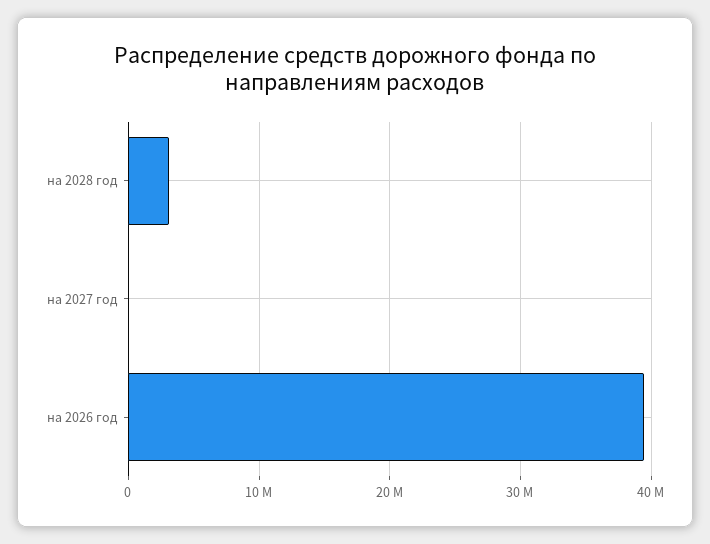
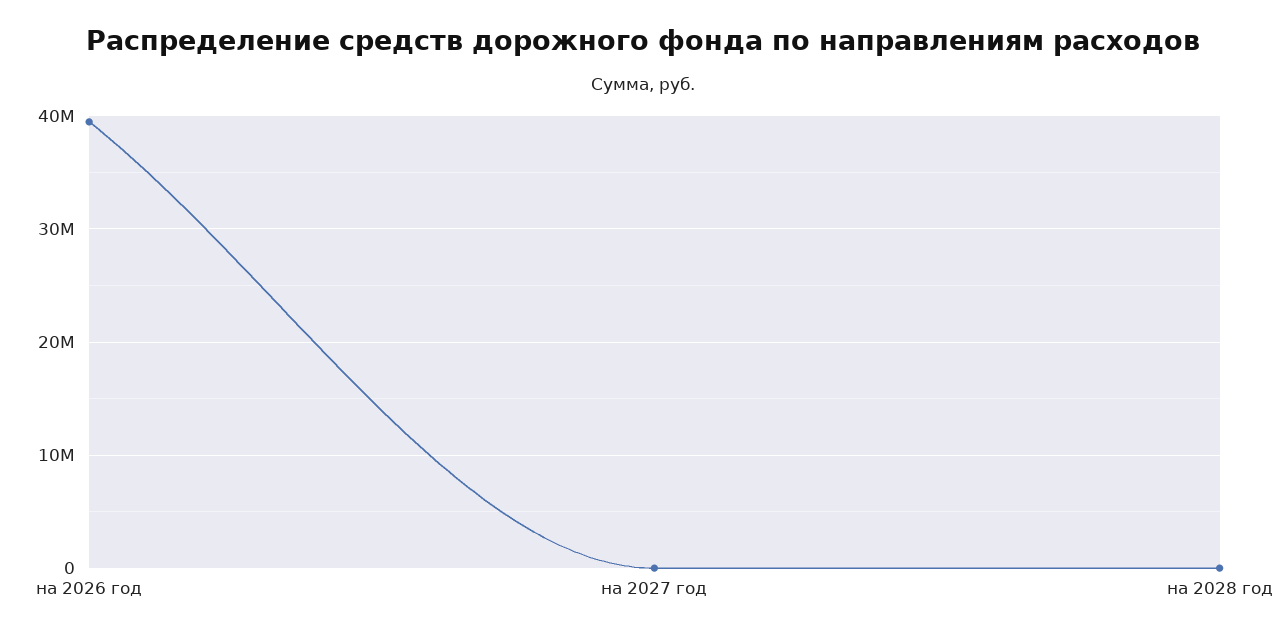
на 2028 год: 3000000 -> 0

